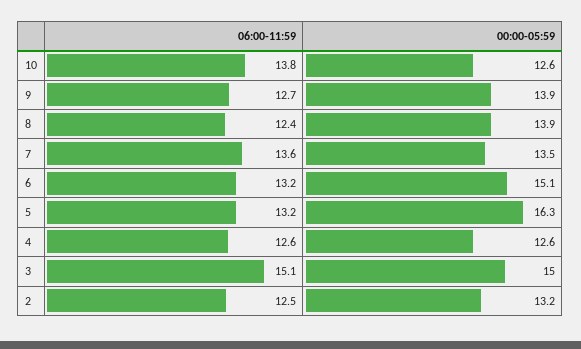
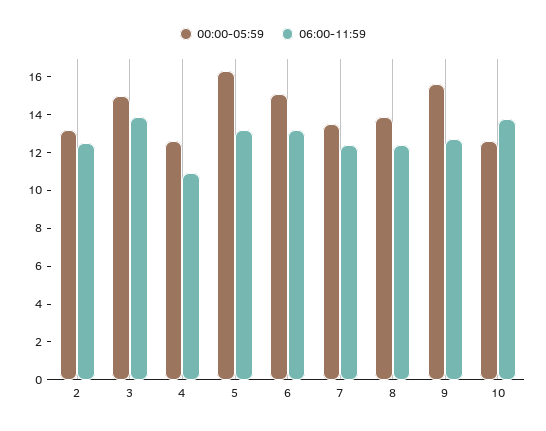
00:00-05:59, 9: 13.9 -> 15.5
06:00-11:59, 7: 13.6 -> 12.5
06:00-11:59, 4: 12.6 -> 11
06:00-11:59, 3: 15.1 -> 14

